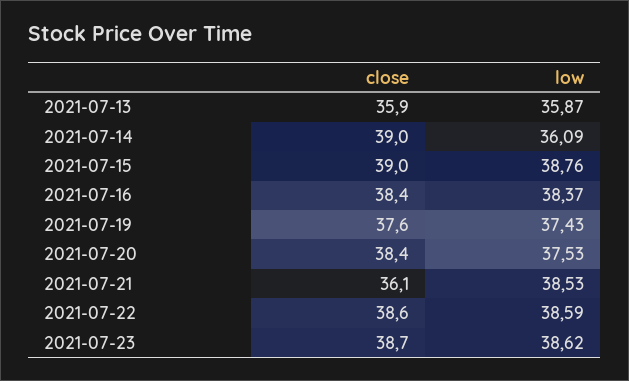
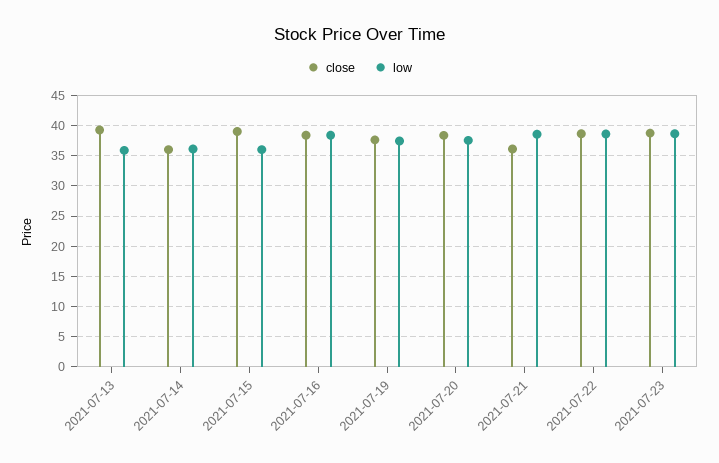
close, 2021-07-13: 35.9 -> 39
close, 2021-07-14: 39 -> 36
low, 2021-07-15: 38.76 -> 36

